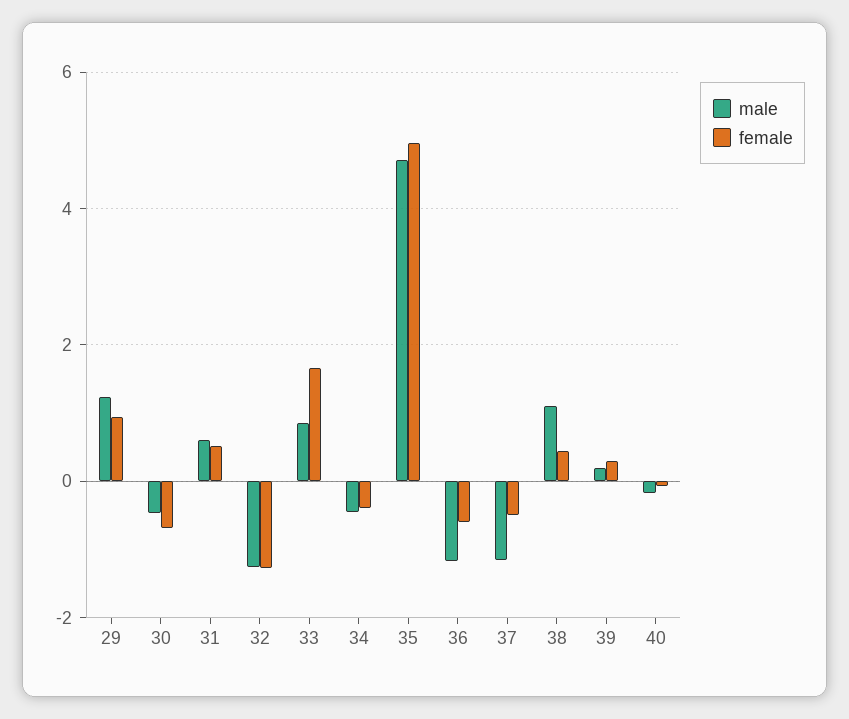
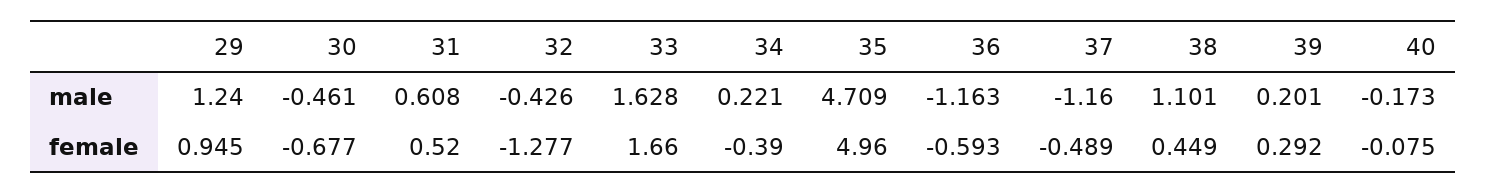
male, 32: -1.2 -> -0.426
male, 33: 0.8 -> 1.628
male, 34: -0.4 -> 0.221

